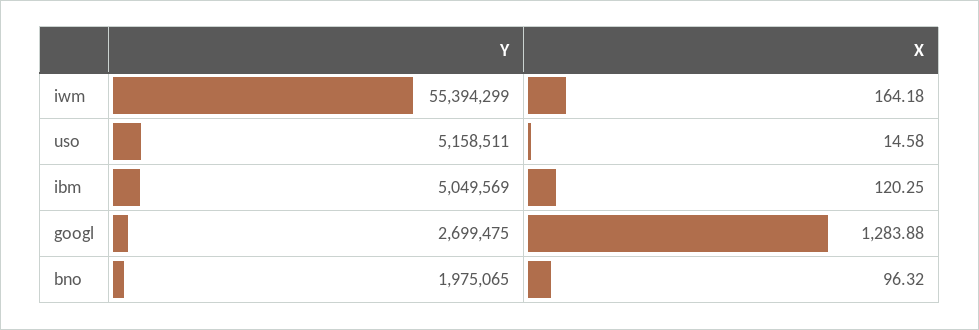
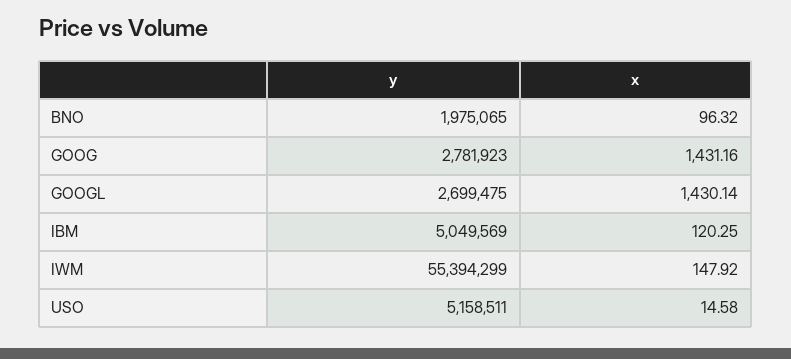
X, iwm: 164.18 -> 147.92
X, googl: 1283.88 -> 1430.14
Y, GOOG: none -> 2781923
X, GOOG: none -> 1431.16

